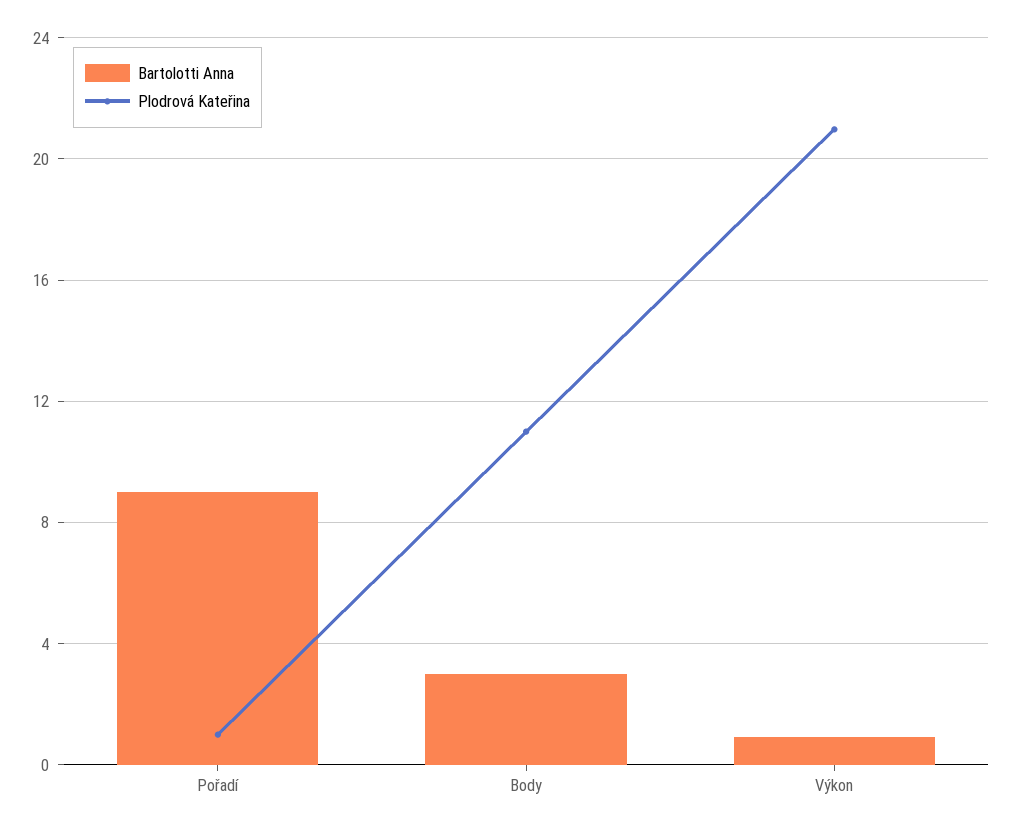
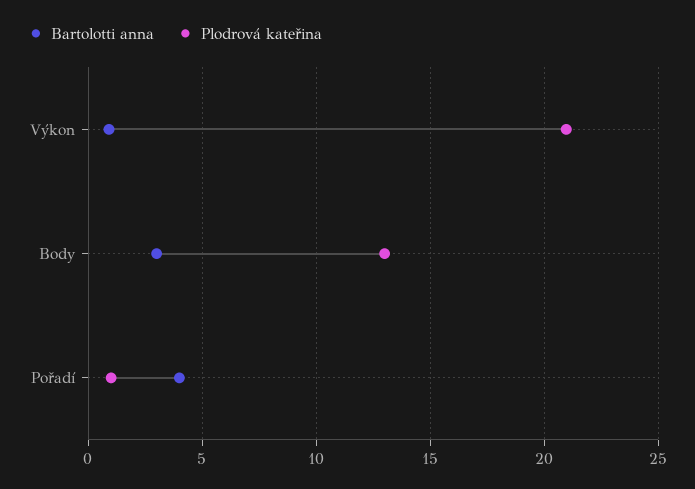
Bartolotti Anna, Pořadí: 9 -> 4
Plodrová Kateřina, Body: 11 -> 13

